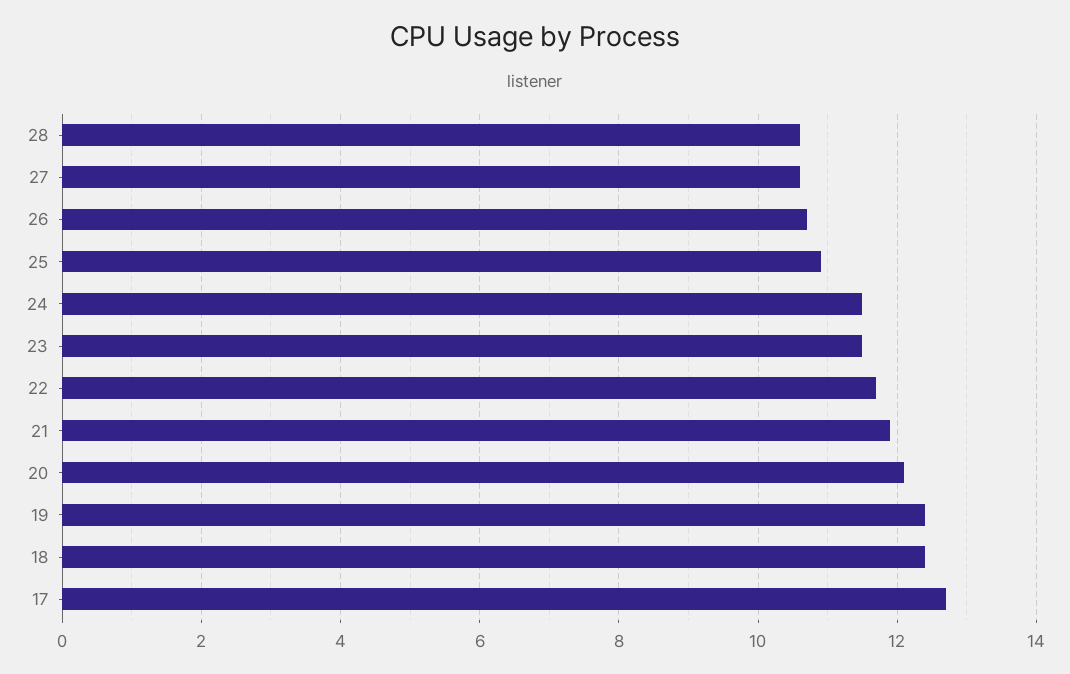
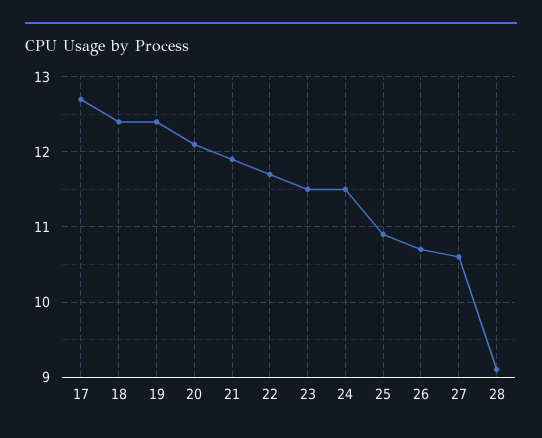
28: 10.5 -> 9.1

